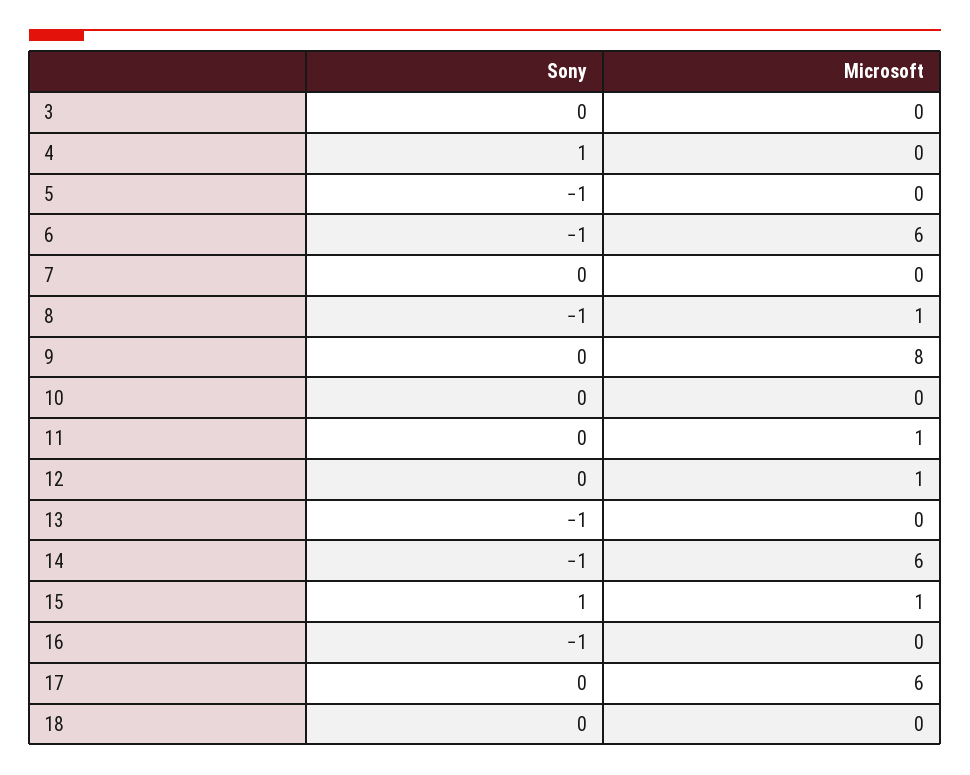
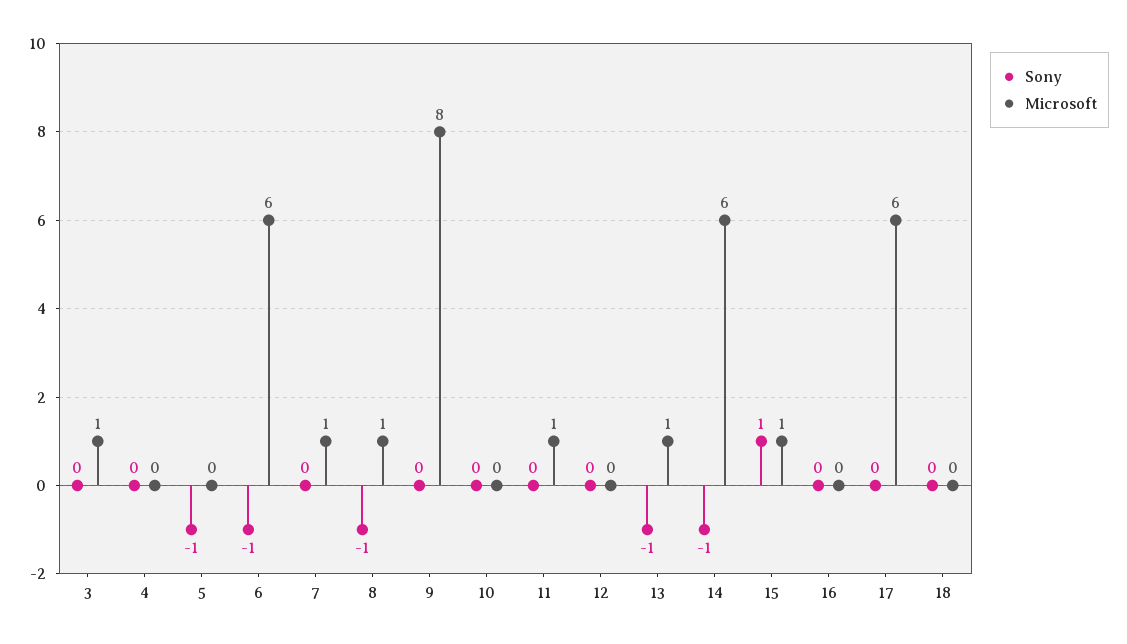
Microsoft, 3: 0 -> 1
Sony, 4: 1 -> 0
Microsoft, 7: 0 -> 1
Microsoft, 12: 1 -> 0
Microsoft, 13: 0 -> 1
Sony, 16: -1 -> 0

